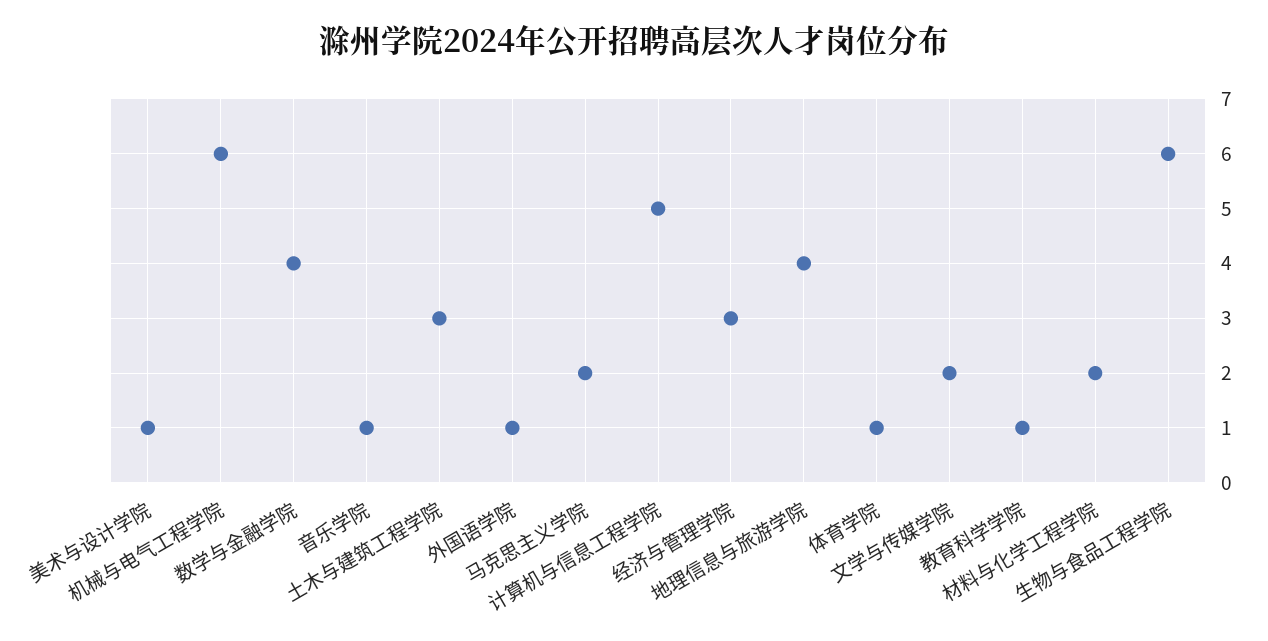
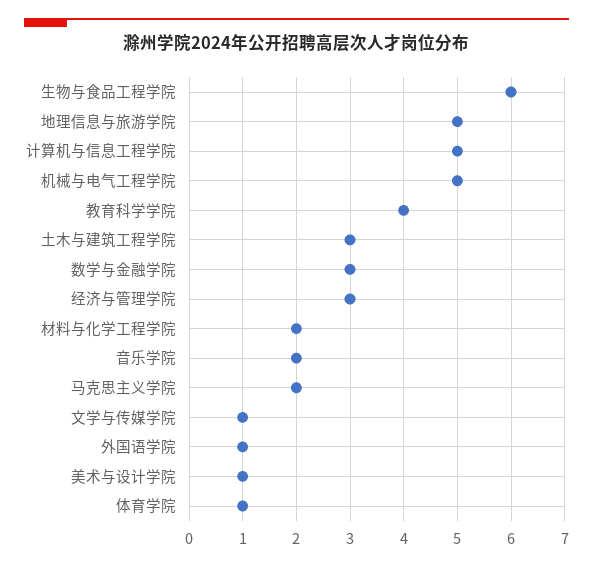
机械与电气工程学院: 6 -> 5
数学与金融学院: 4 -> 3
音乐学院: 1 -> 2
地理信息与旅游学院: 4 -> 5
文学与传媒学院: 2 -> 1
教育科学学院: 1 -> 4

